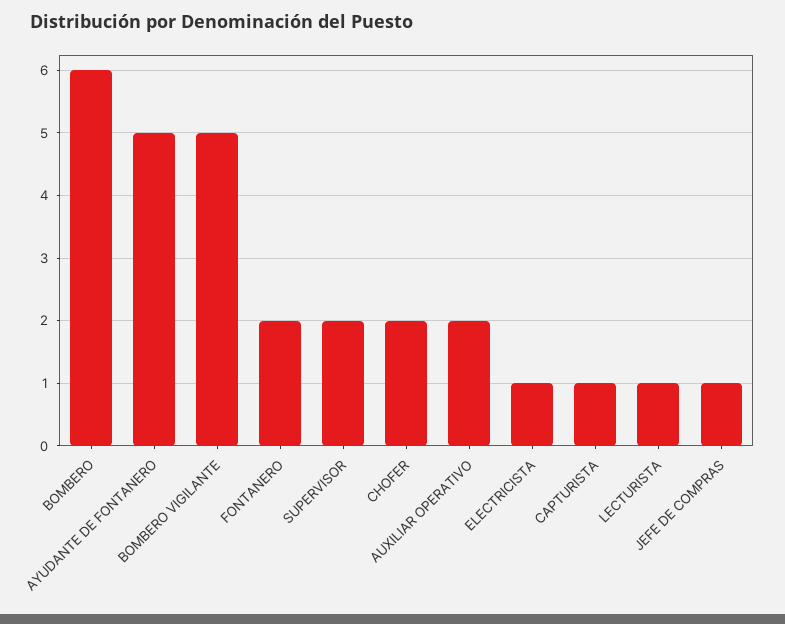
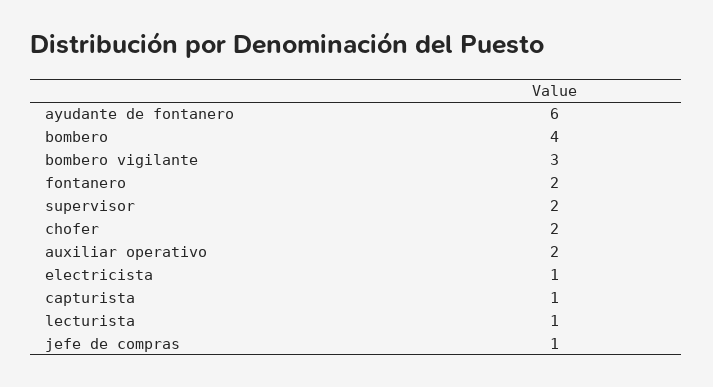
BOMBERO: 6 -> 4
AYUDANTE DE FONTANERO: 5 -> 6
BOMBERO VIGILANTE: 5 -> 3

